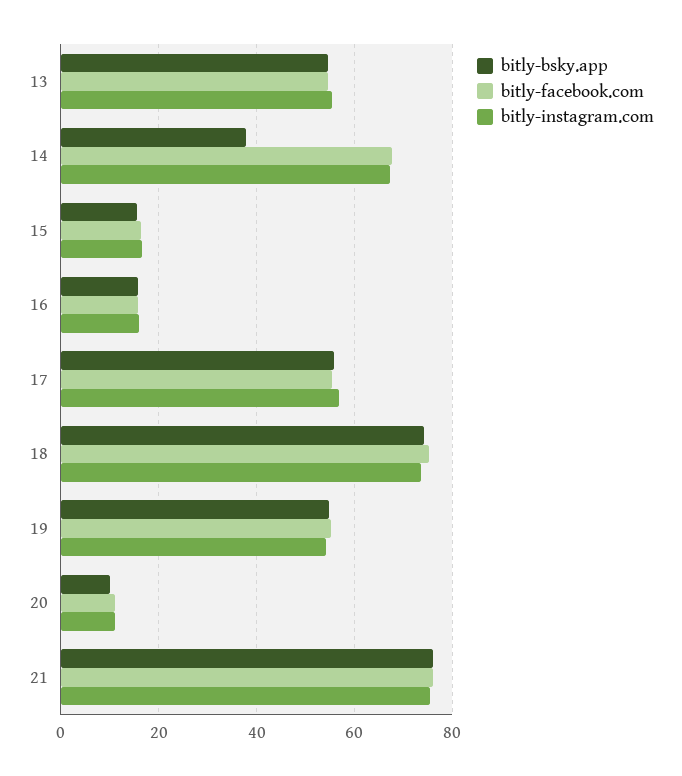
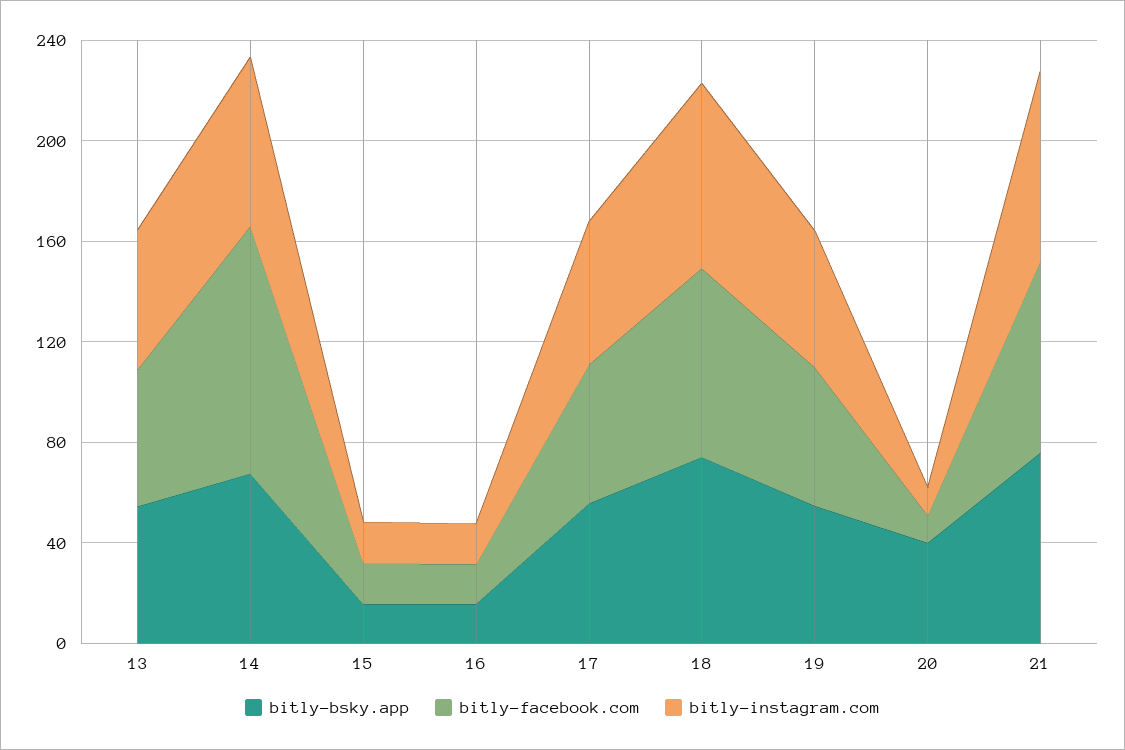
bitly-bsky.app, 14: 38 -> 70
bitly-facebook.com, 14: 68 -> 100
bitly-bsky.app, 20: 10 -> 40

